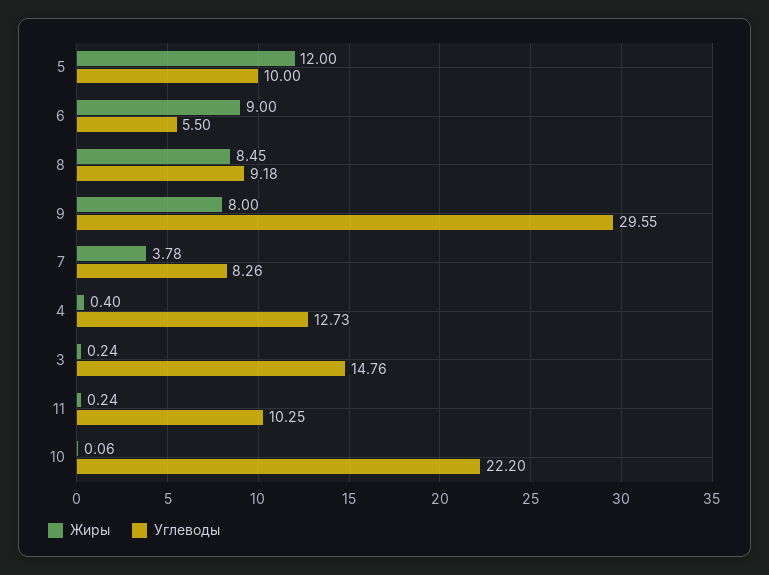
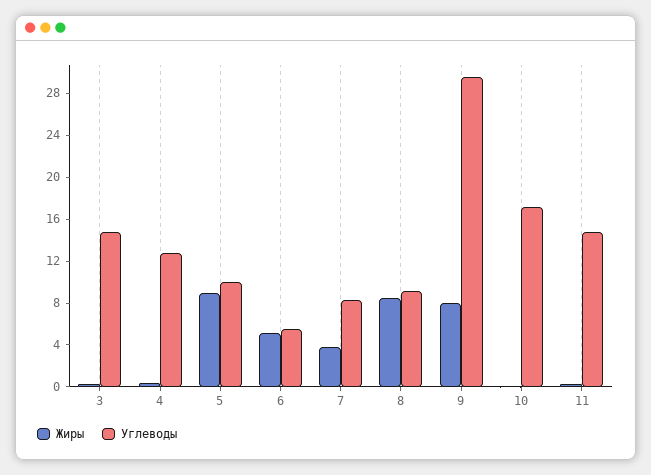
Жиры, 5: 12 -> 9
Жиры, 6: 9 -> 5
Углеводы, 11: 10.25 -> 15
Углеводы, 10: 22.2 -> 17

